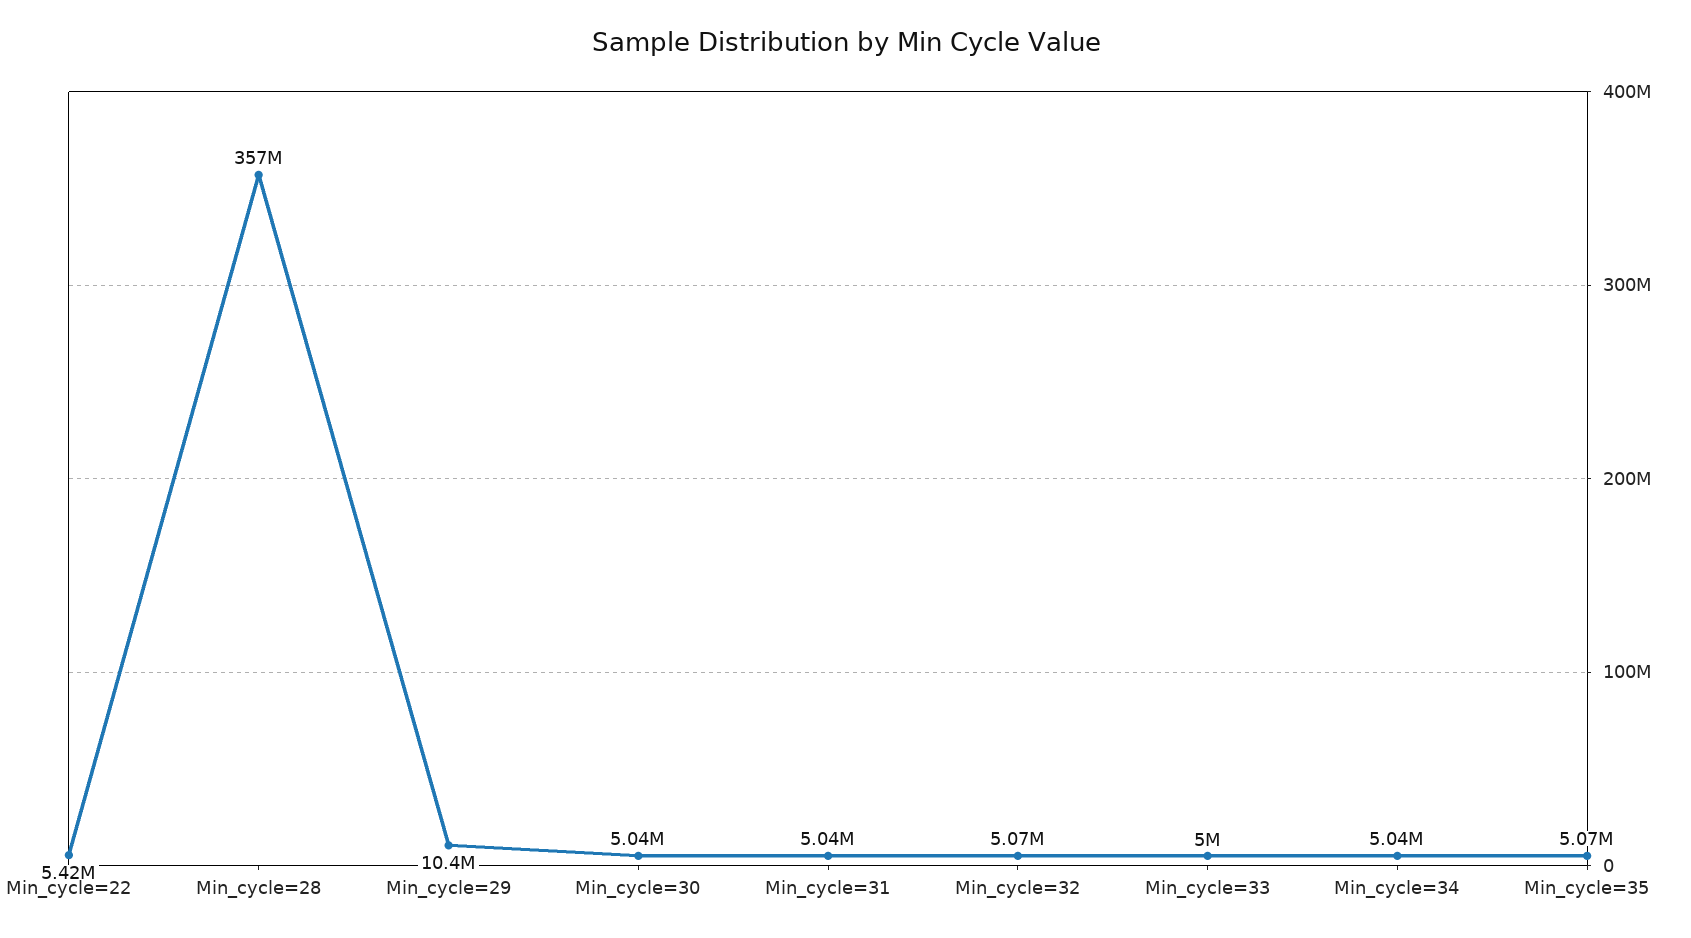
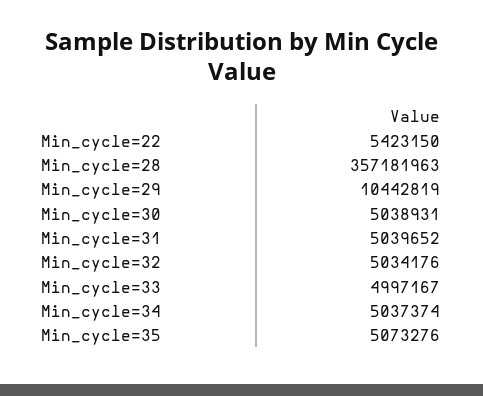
Min_cycle=32: 5070000 -> 5034176

